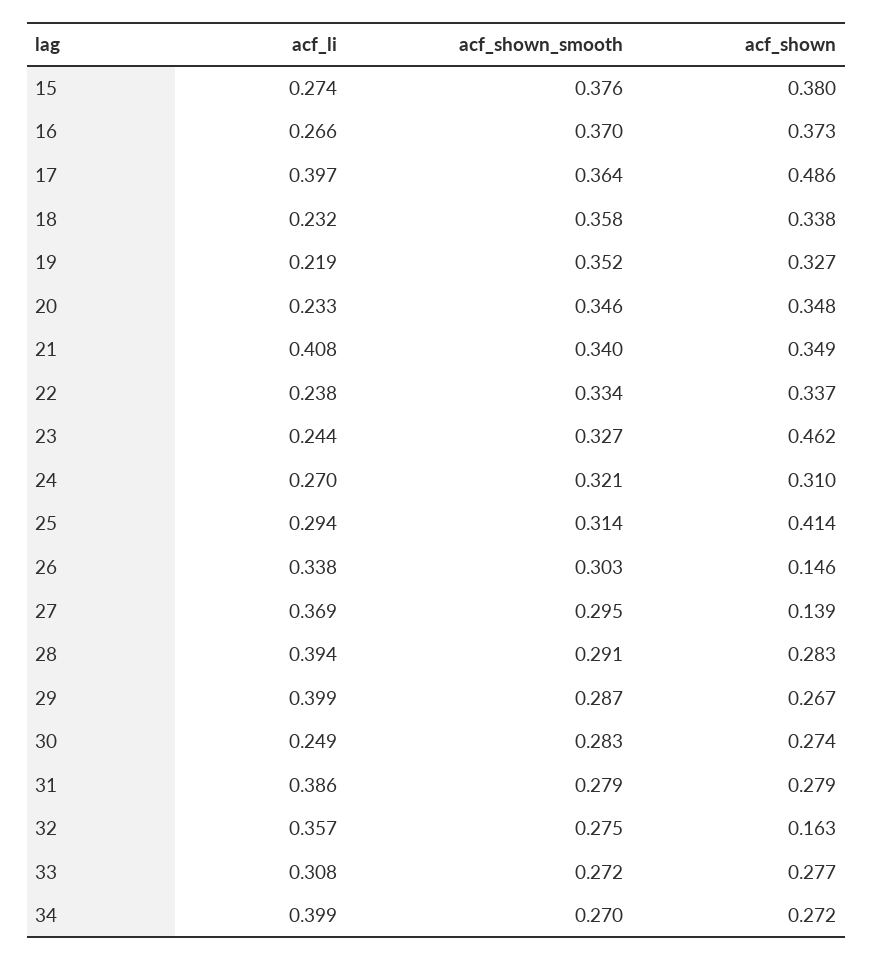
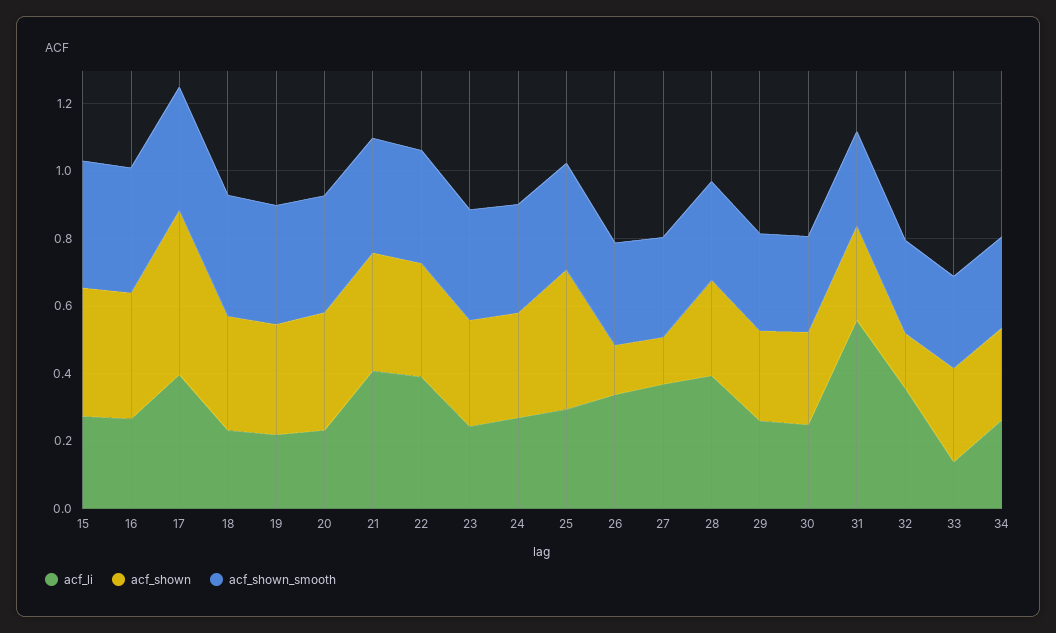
acf_li, 22: 0.238 -> 0.4
acf_shown, 23: 0.462 -> 0.3
acf_li, 29: 0.399 -> 0.25
acf_li, 31: 0.386 -> 0.55
acf_li, 33: 0.308 -> 0.15
acf_li, 34: 0.399 -> 0.25

